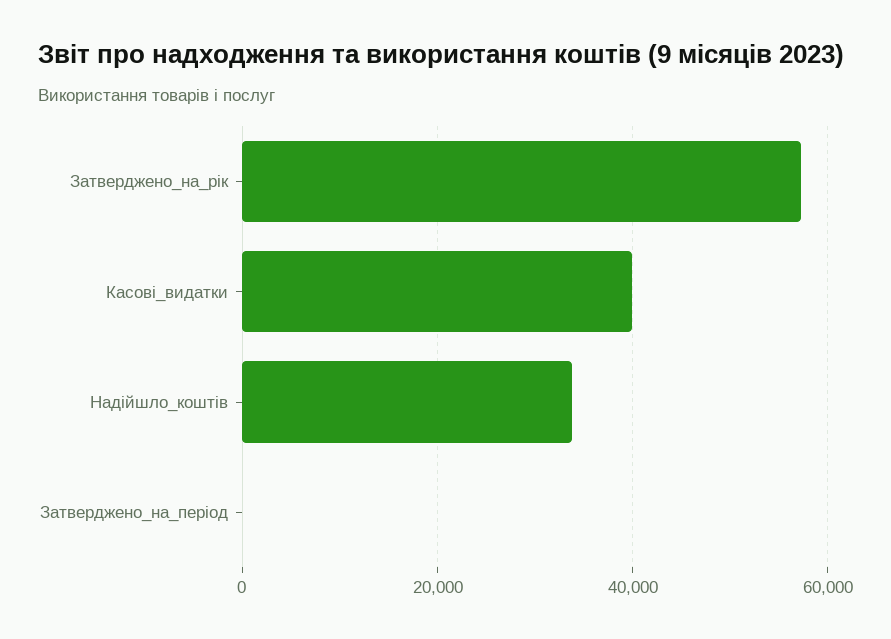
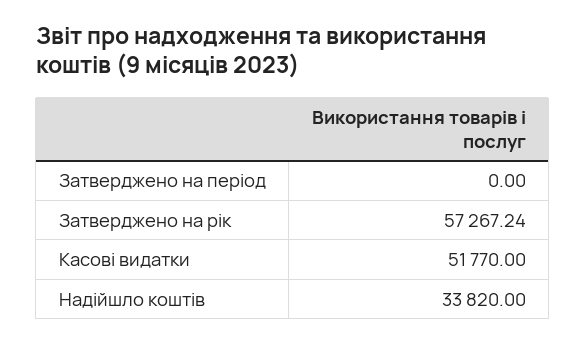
Касові_видатки: 40000 -> 51770

